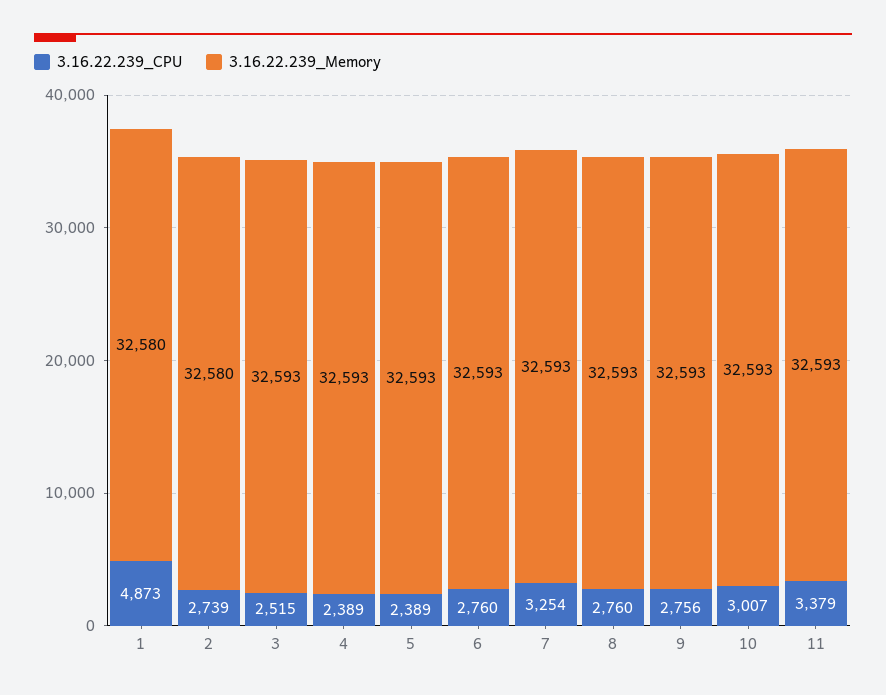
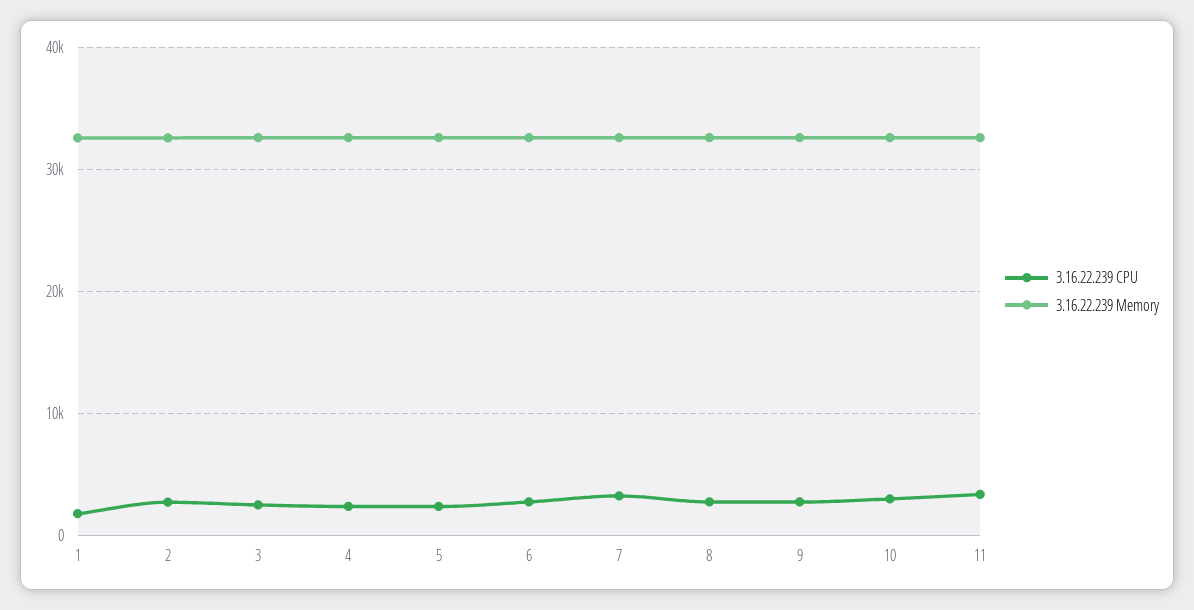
3.16.22.239_CPU, 1: 4873 -> 2000

